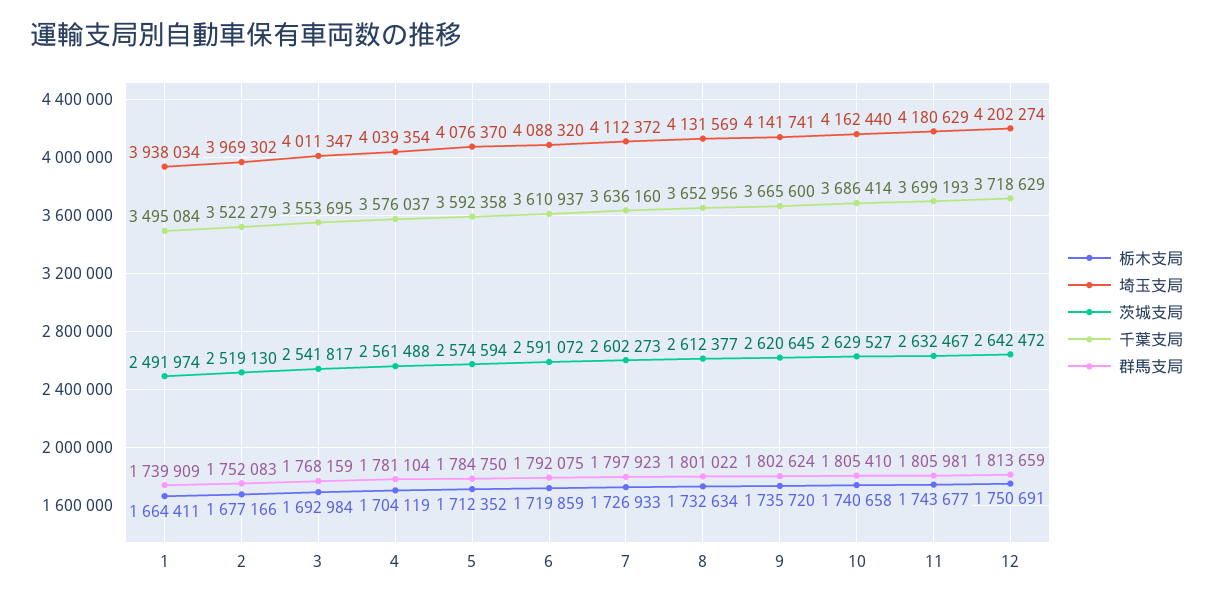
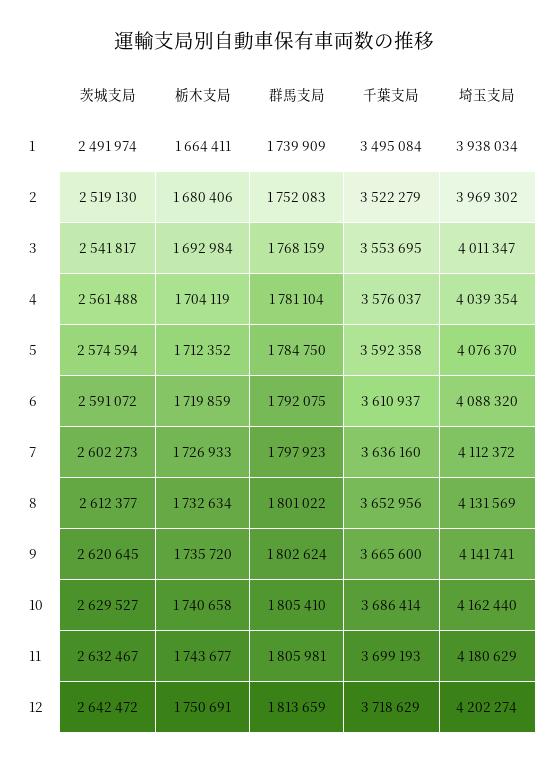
栃木支局, 2: 1677166 -> 1680406

